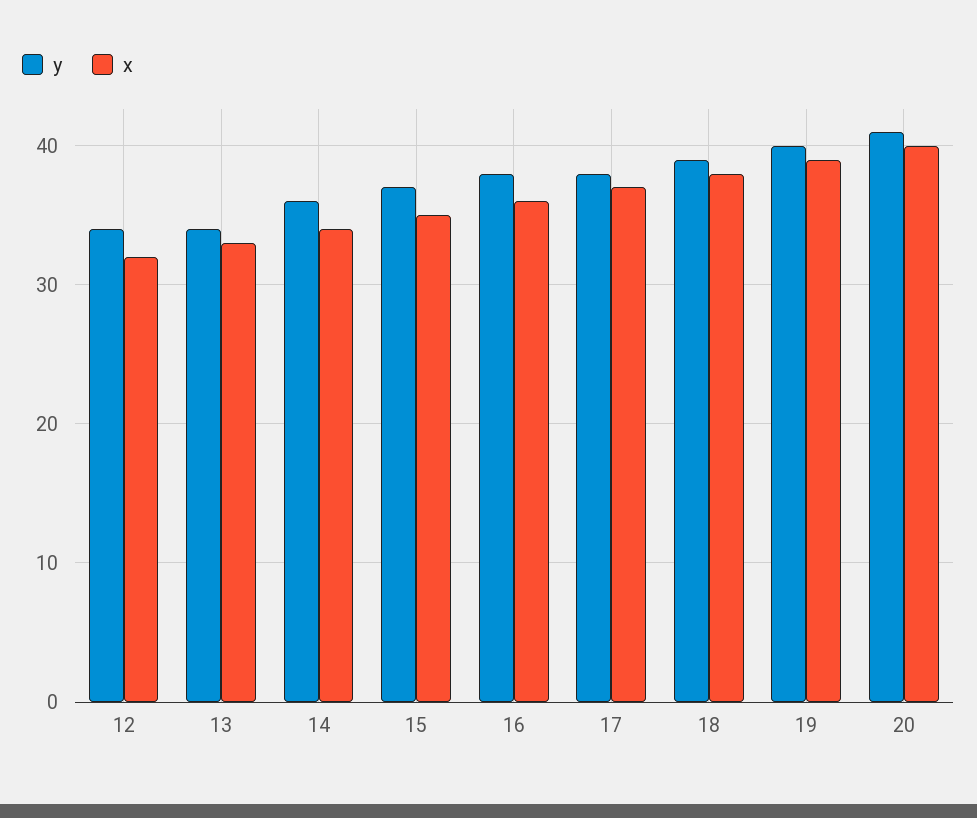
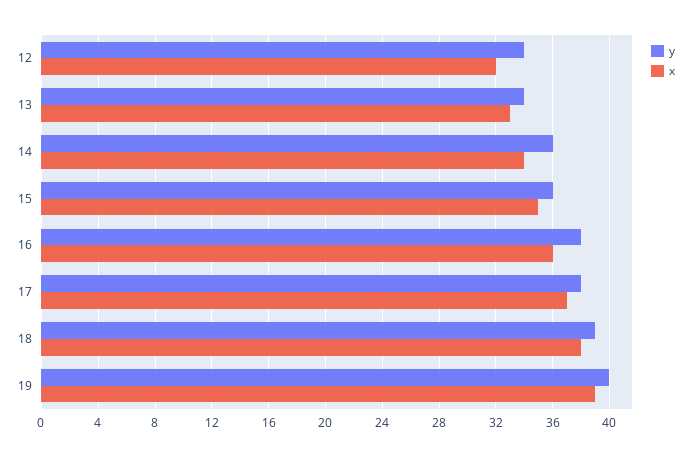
y, 15: 37 -> 36
y, 20: 41 -> none
x, 20: 40 -> none

